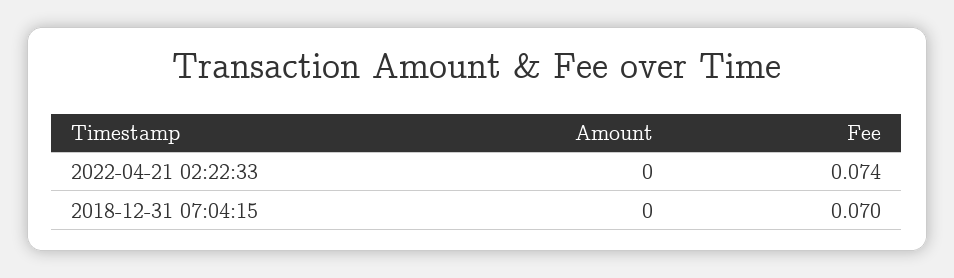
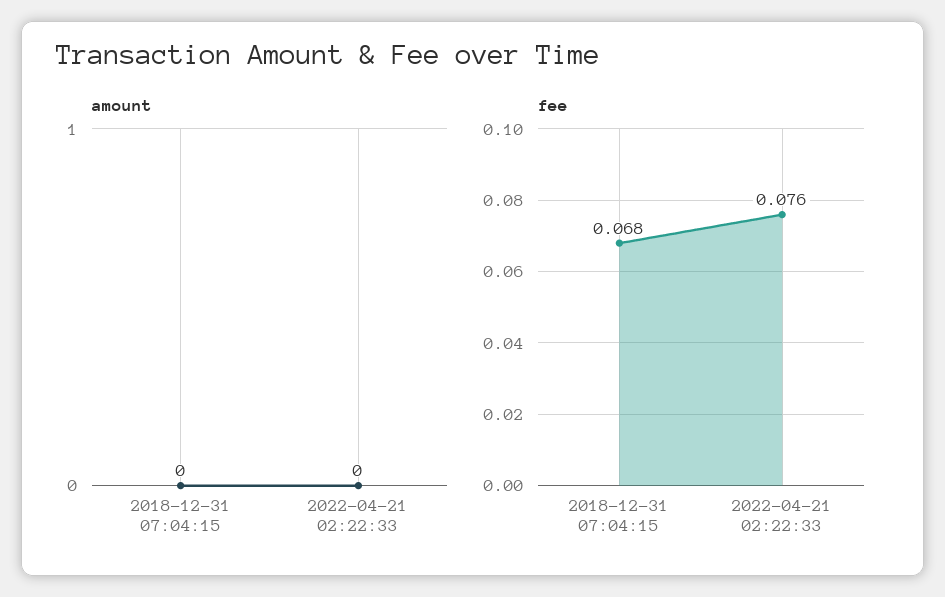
Fee, 2022-04-21 02:22:33: 0.074 -> 0.076
Fee, 2018-12-31 07:04:15: 0.07 -> 0.068

